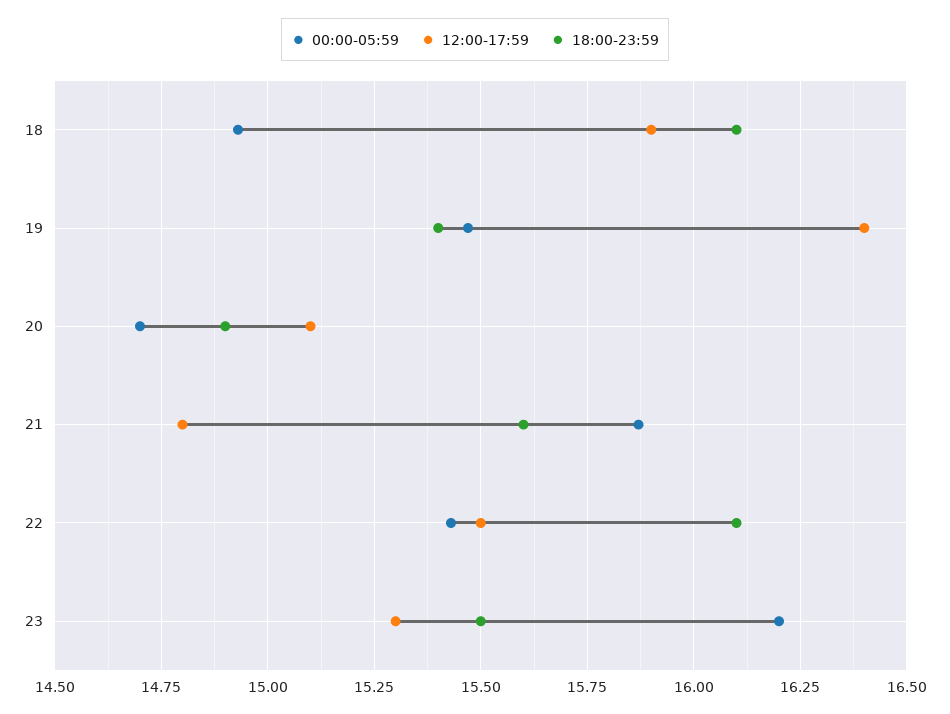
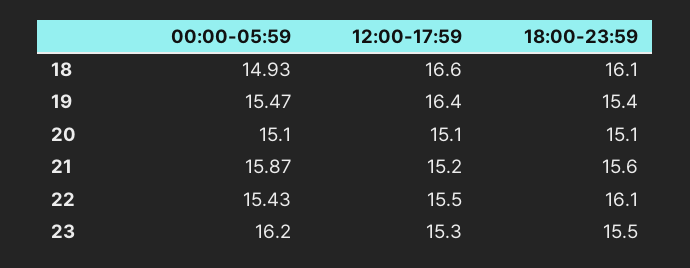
12:00-17:59, 18: 15.9 -> 16.6
00:00-05:59, 20: 14.7 -> 15.1
18:00-23:59, 20: 14.9 -> 15.1
12:00-17:59, 21: 14.8 -> 15.2

